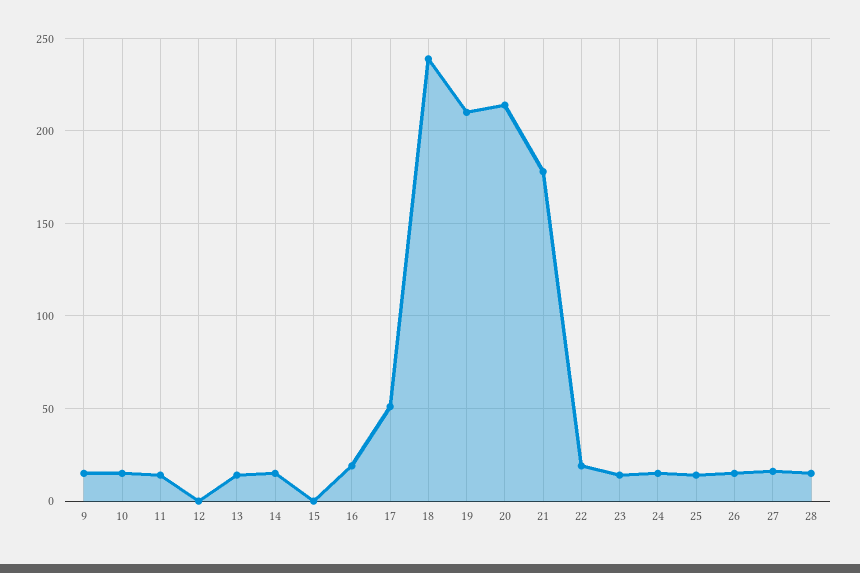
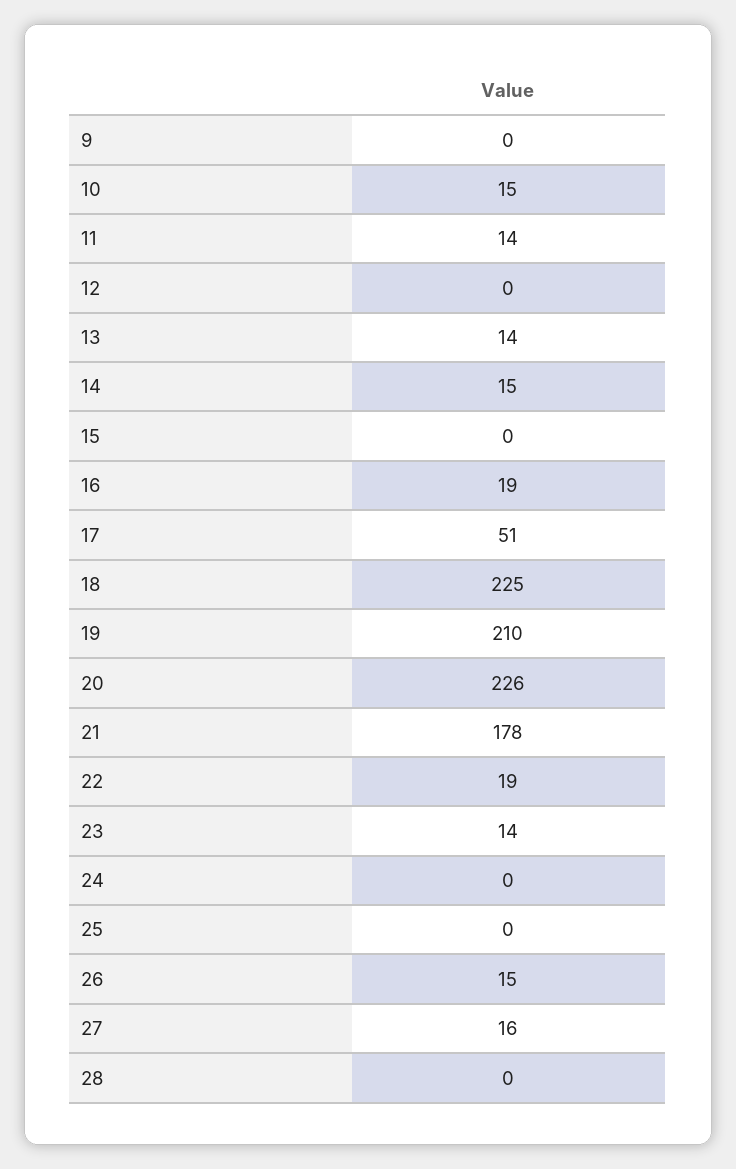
9: 15 -> 0
18: 240 -> 225
20: 215 -> 226
24: 15 -> 0
25: 15 -> 0
28: 15 -> 0

